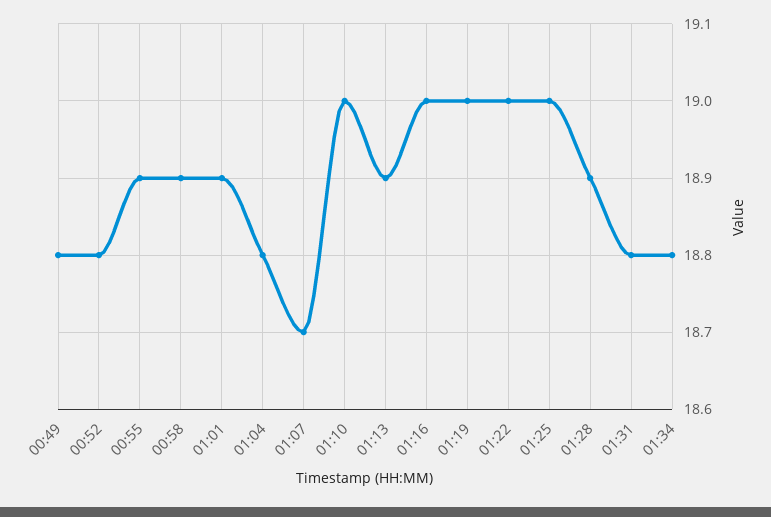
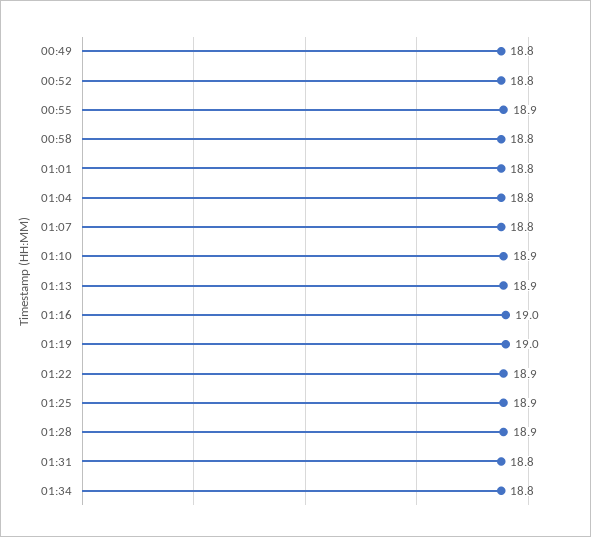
00:58: 18.9 -> 18.8
01:01: 18.9 -> 18.8
01:07: 18.7 -> 18.8
01:10: 19 -> 18.9
01:22: 19 -> 18.9
01:25: 19 -> 18.9

